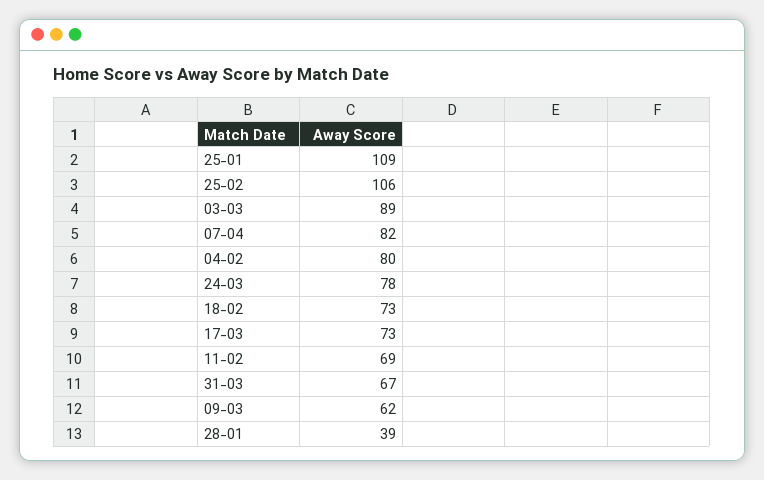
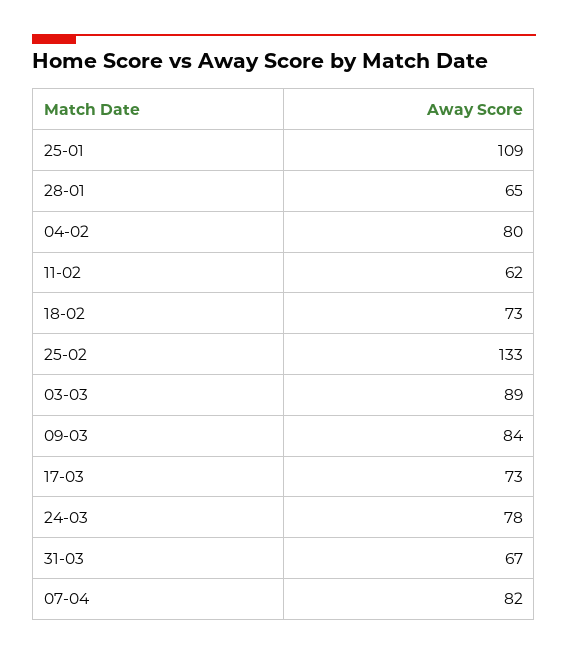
25-02: 106 -> 133
11-02: 69 -> 62
09-03: 62 -> 84
28-01: 39 -> 65

